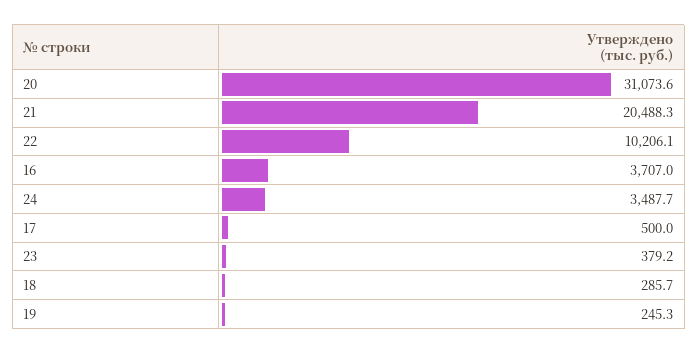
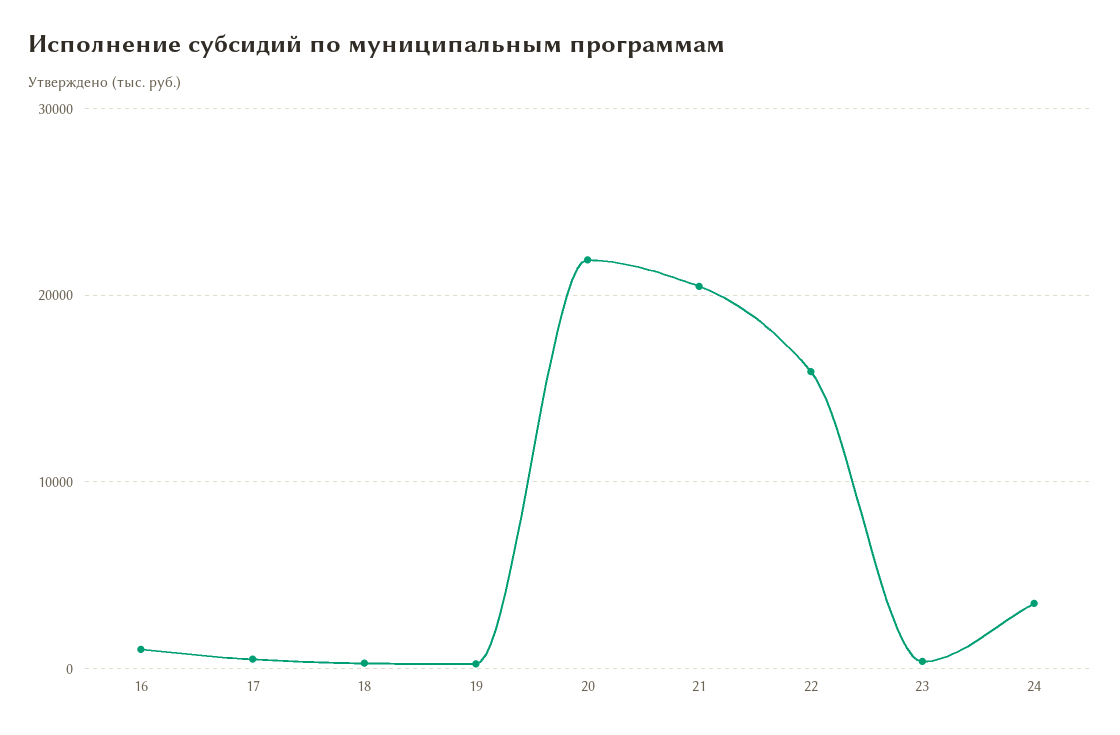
20: 31073.6 -> 22000
22: 10206.1 -> 16000
16: 3707 -> 1000

